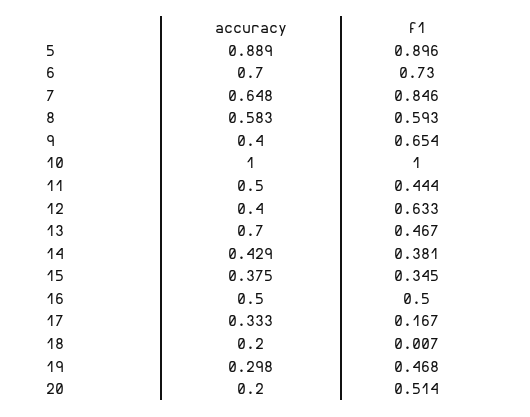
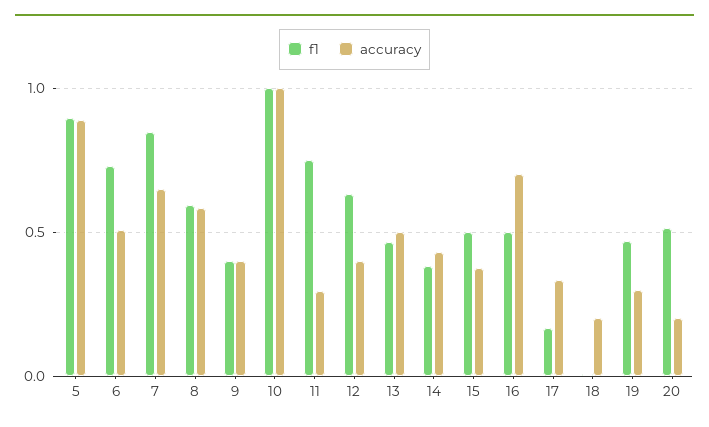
accuracy, 6: 0.7 -> 0.5
f1, 9: 0.654 -> 0.4
accuracy, 11: 0.5 -> 0.3
f1, 11: 0.444 -> 0.75
accuracy, 13: 0.7 -> 0.5
f1, 15: 0.345 -> 0.5
accuracy, 16: 0.5 -> 0.7

